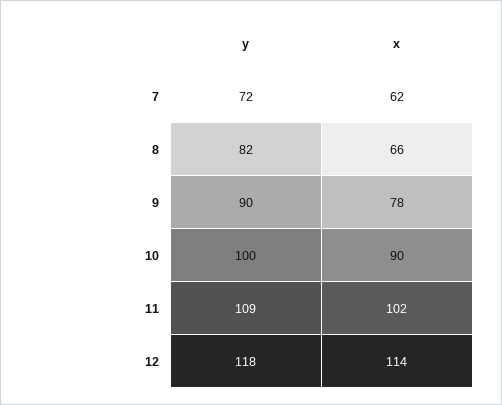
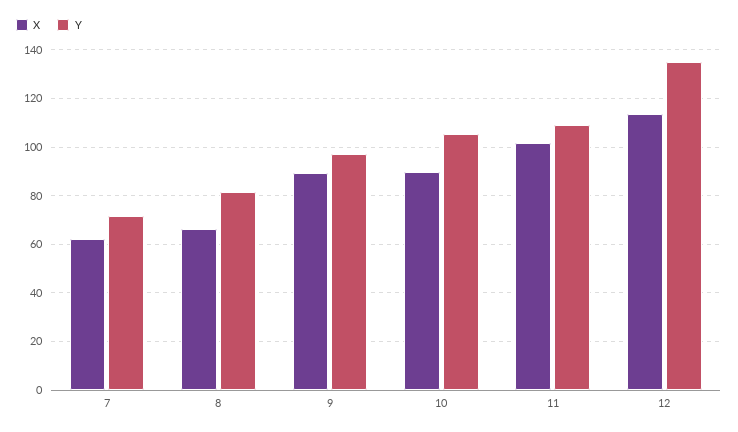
y, 9: 90 -> 97.5
x, 9: 78 -> 90
y, 10: 100 -> 105
y, 12: 118 -> 135

